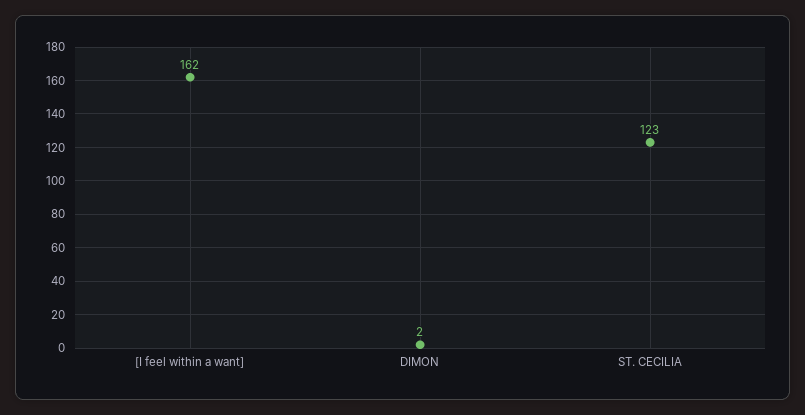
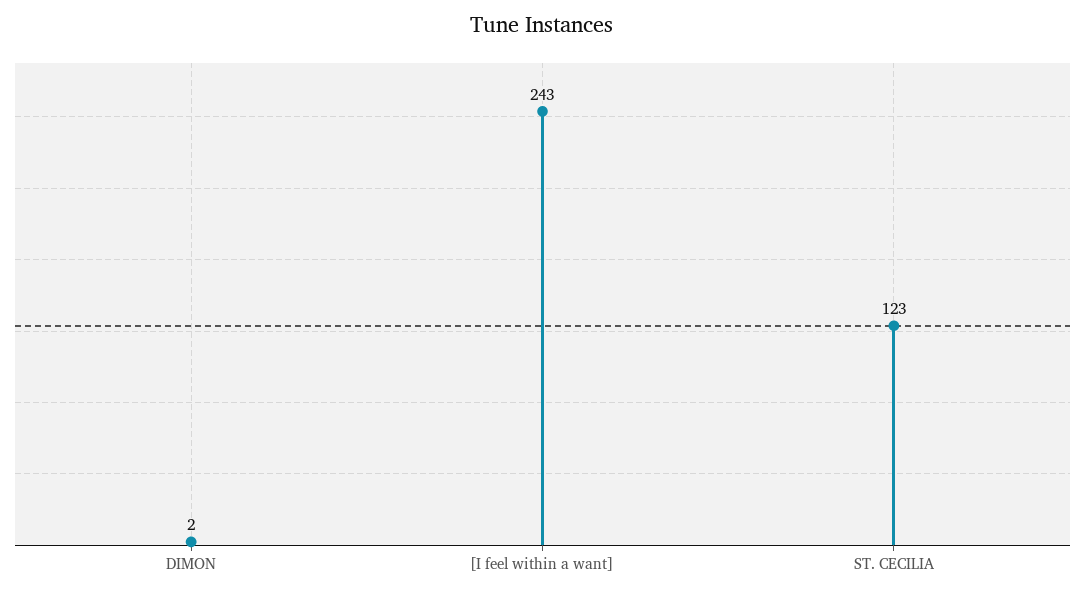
[I feel within a want]: 162 -> 243

